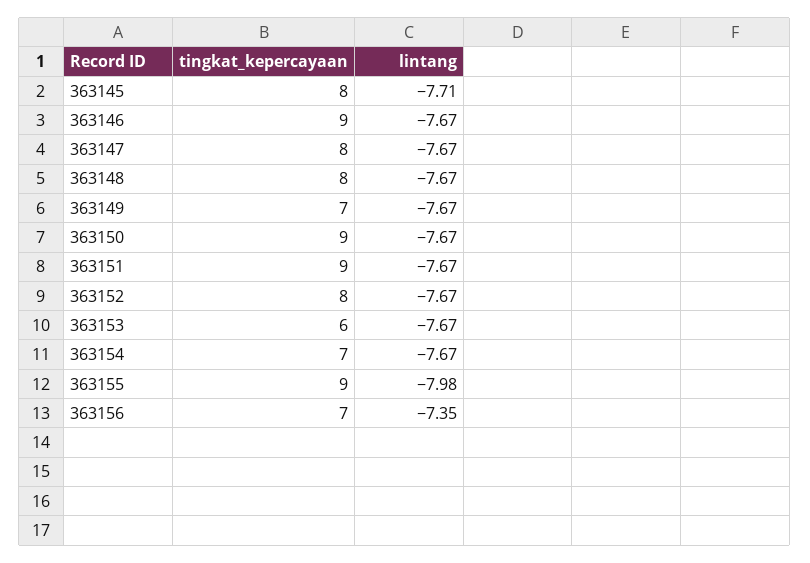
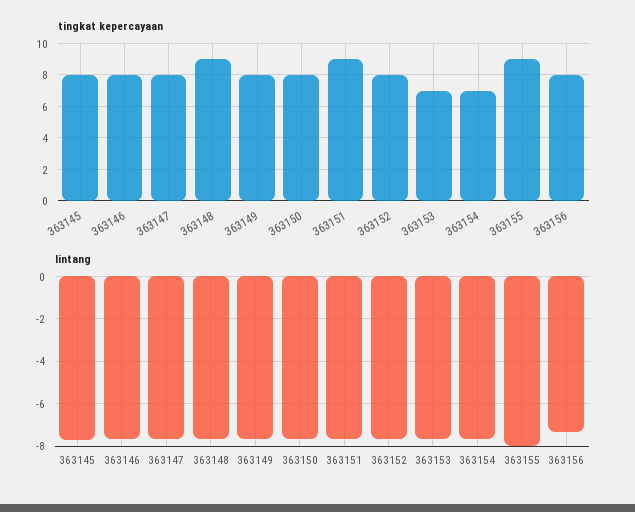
tingkat_kepercayaan, 363146: 9 -> 8
tingkat_kepercayaan, 363148: 8 -> 9
tingkat_kepercayaan, 363149: 7 -> 8
tingkat_kepercayaan, 363150: 9 -> 8
tingkat_kepercayaan, 363153: 6 -> 7
tingkat_kepercayaan, 363156: 7 -> 8

